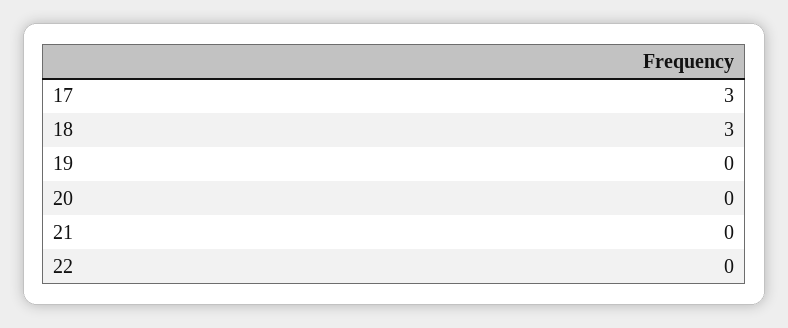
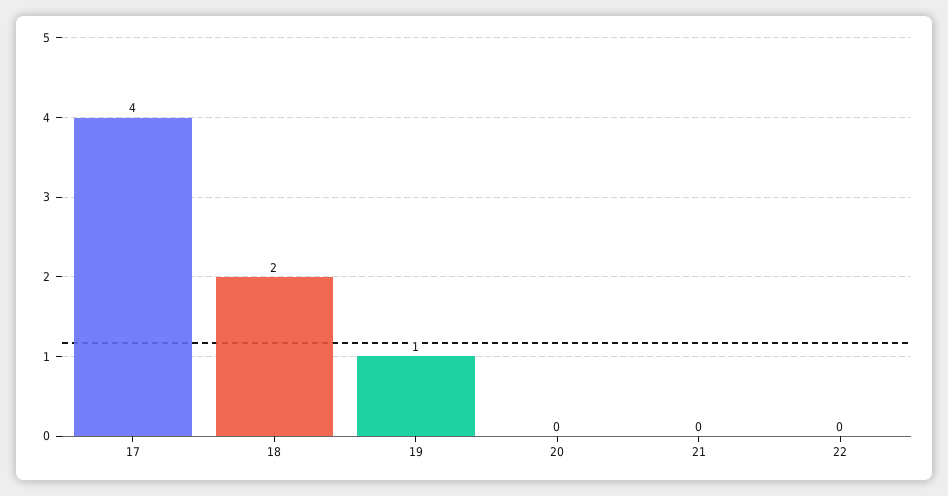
17: 3 -> 4
18: 3 -> 2
19: 0 -> 1

